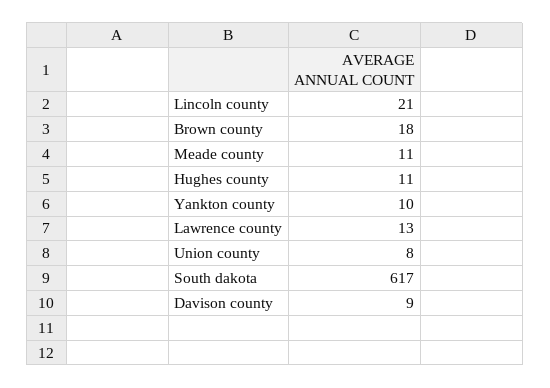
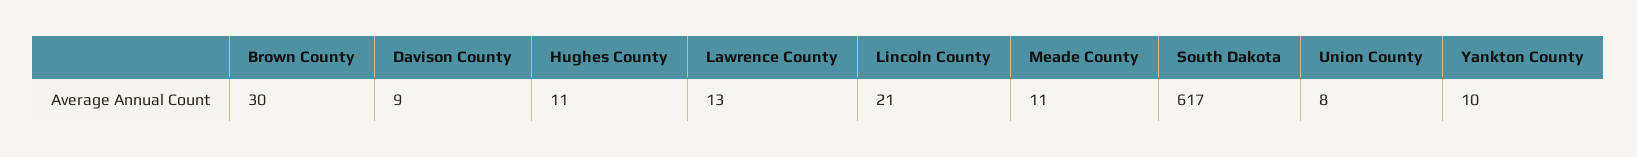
Brown county: 18 -> 30

